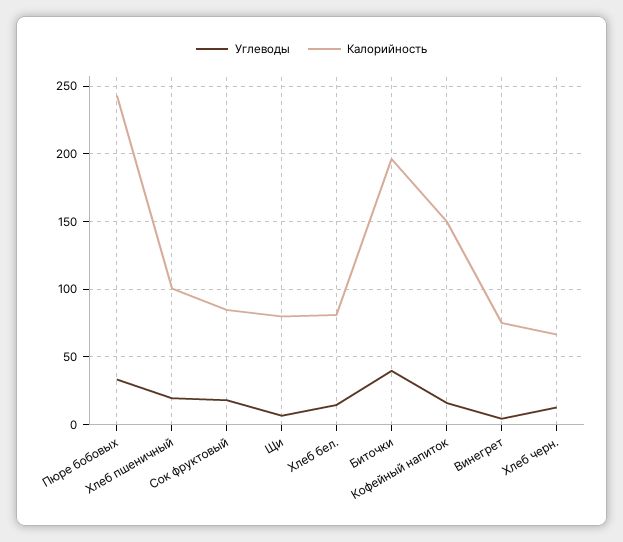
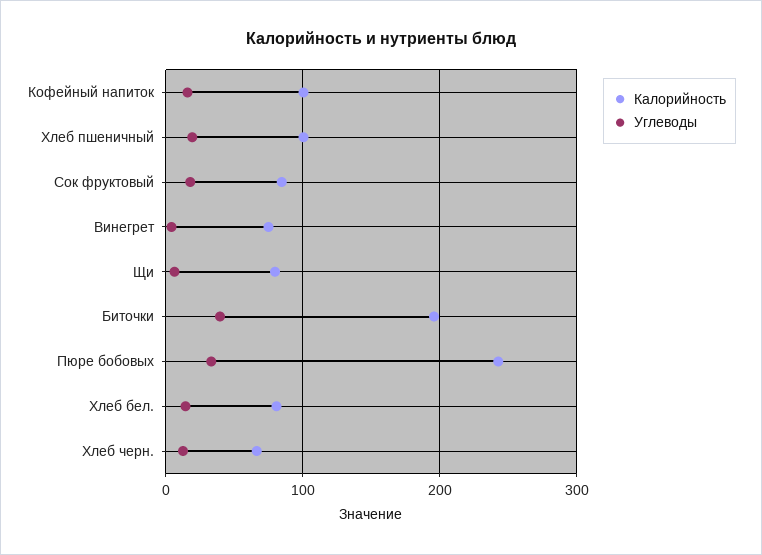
Калорийность, Кофейный напиток: 150 -> 100

